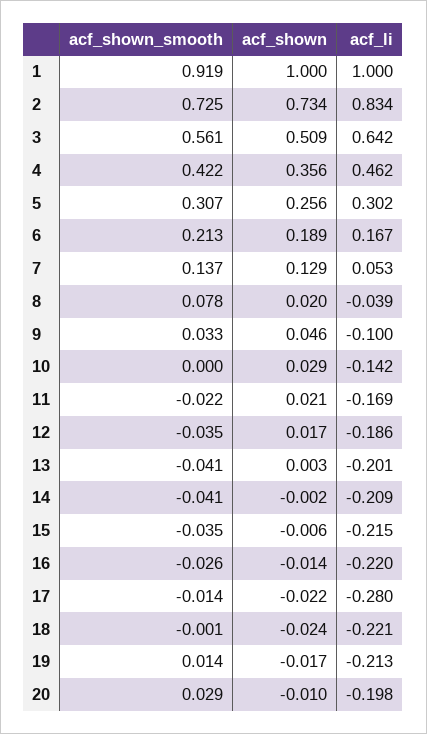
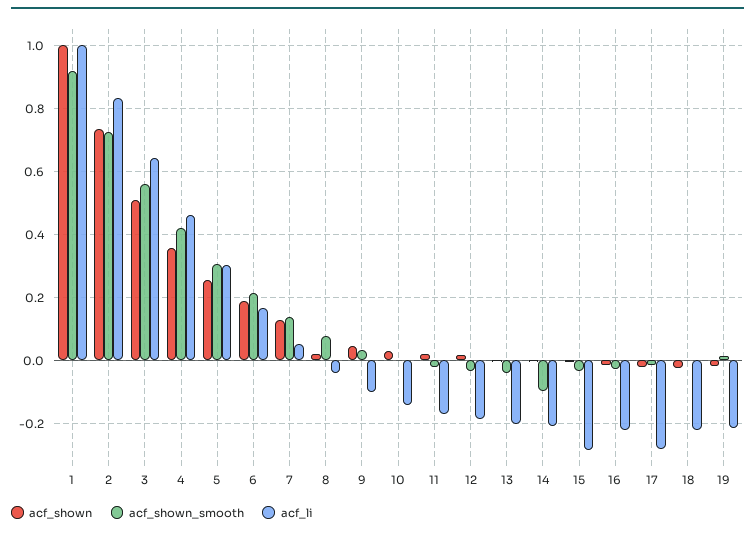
acf_shown_smooth, 14: -0.041 -> -0.1
acf_li, 15: -0.215 -> -0.28
acf_shown_smooth, 20: 0.029 -> none
acf_shown, 20: -0.01 -> none
acf_li, 20: -0.198 -> none

